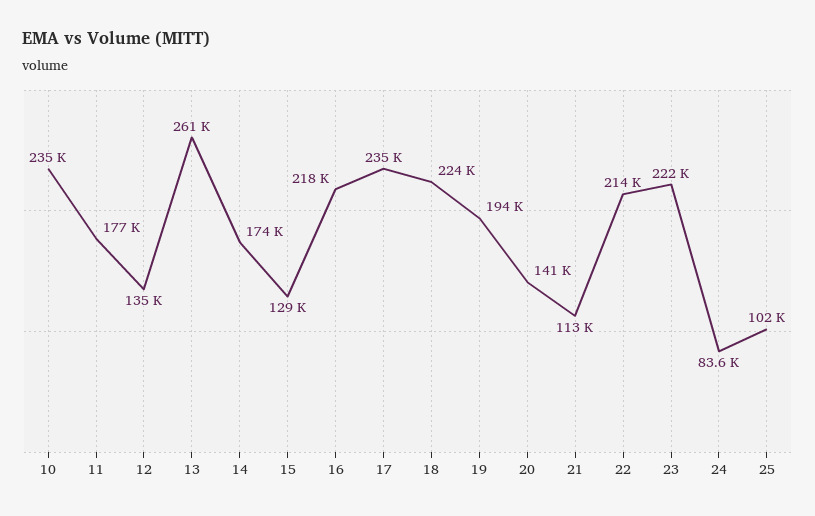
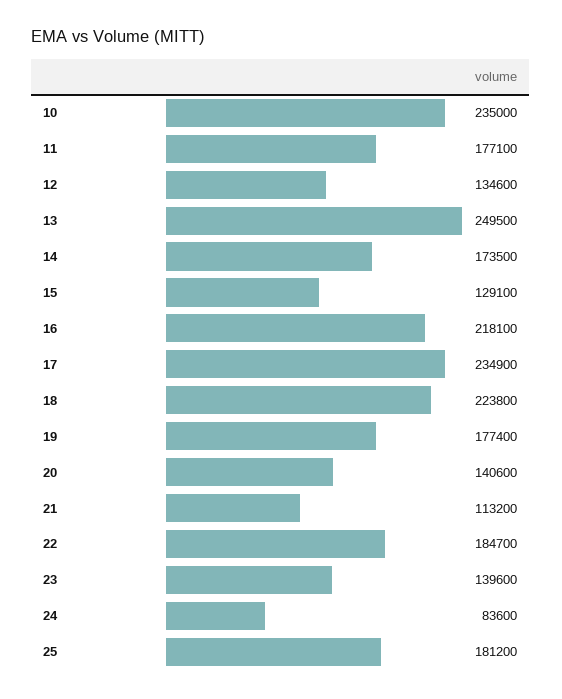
13: 261000 -> 249500
19: 194000 -> 177400
22: 214000 -> 184700
23: 222000 -> 139600
25: 102000 -> 181200

